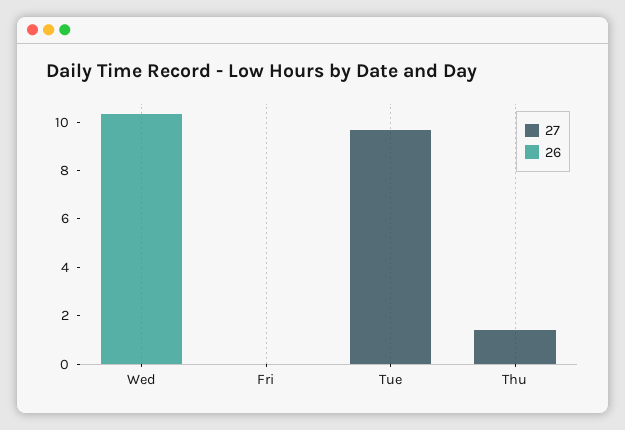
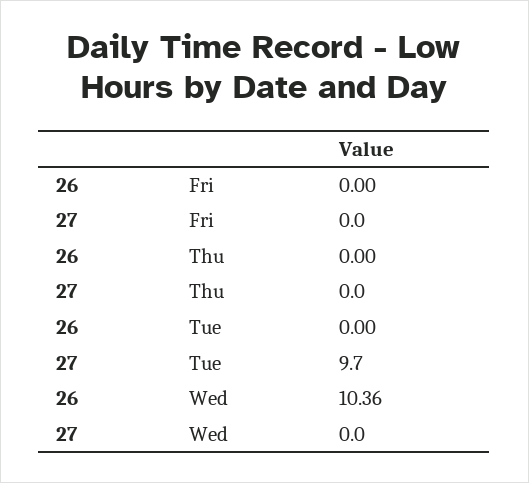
27, Thu: 1.5 -> 0

